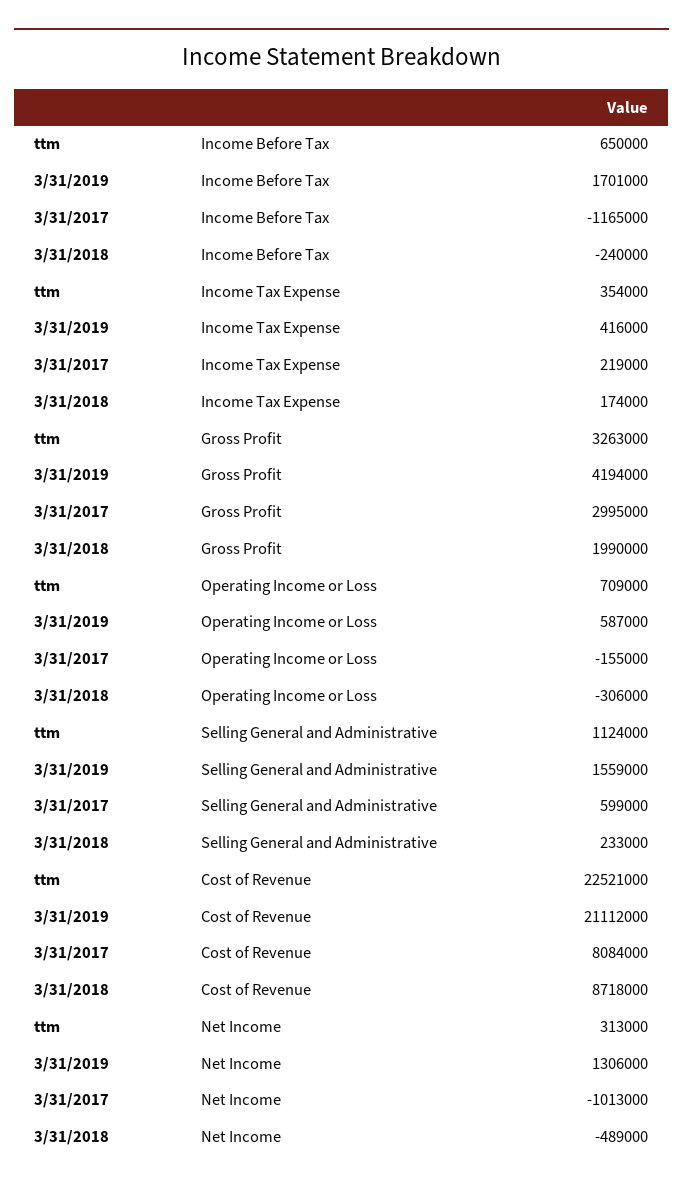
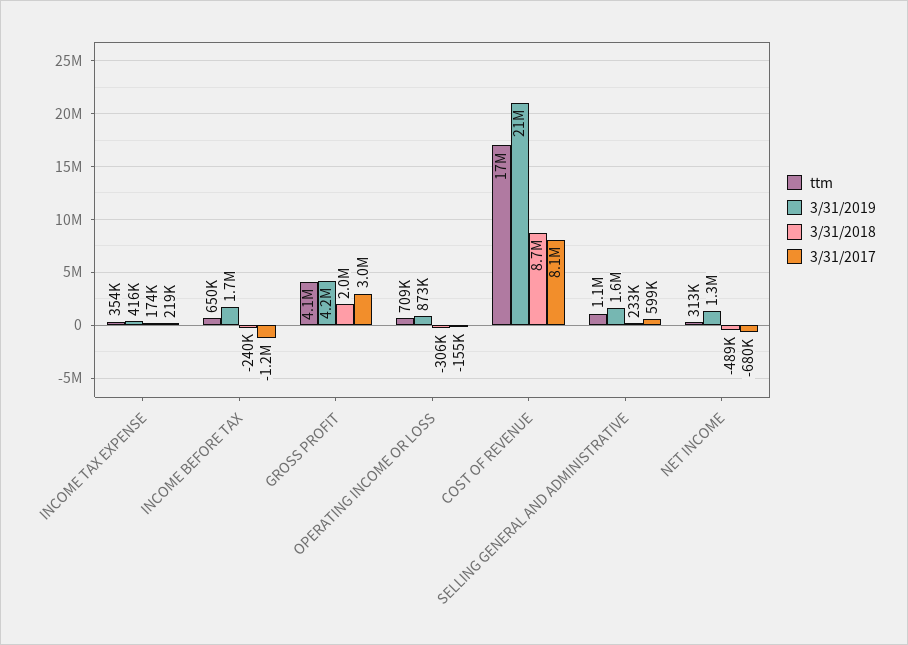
ttm, Gross Profit: 3263000 -> 4100000
3/31/2019, Operating Income or Loss: 587000 -> 873000
ttm, Cost of Revenue: 22521000 -> 17000000
3/31/2017, Net Income: -1013000 -> -680000

